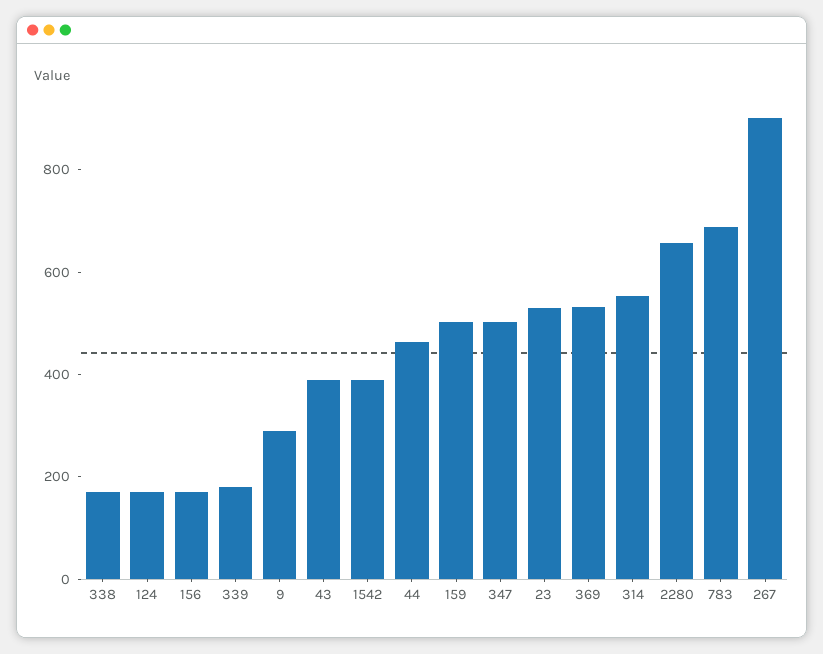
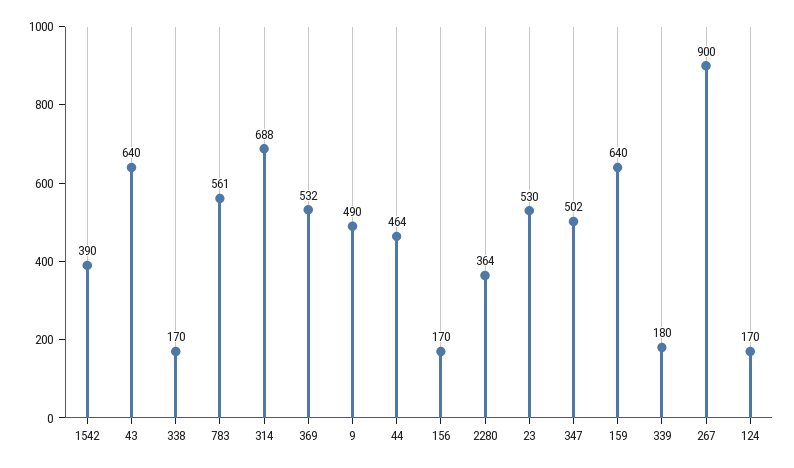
9: 300 -> 490
43: 400 -> 640
159: 500 -> 640
314: 550 -> 688
2280: 650 -> 364
783: 700 -> 561

